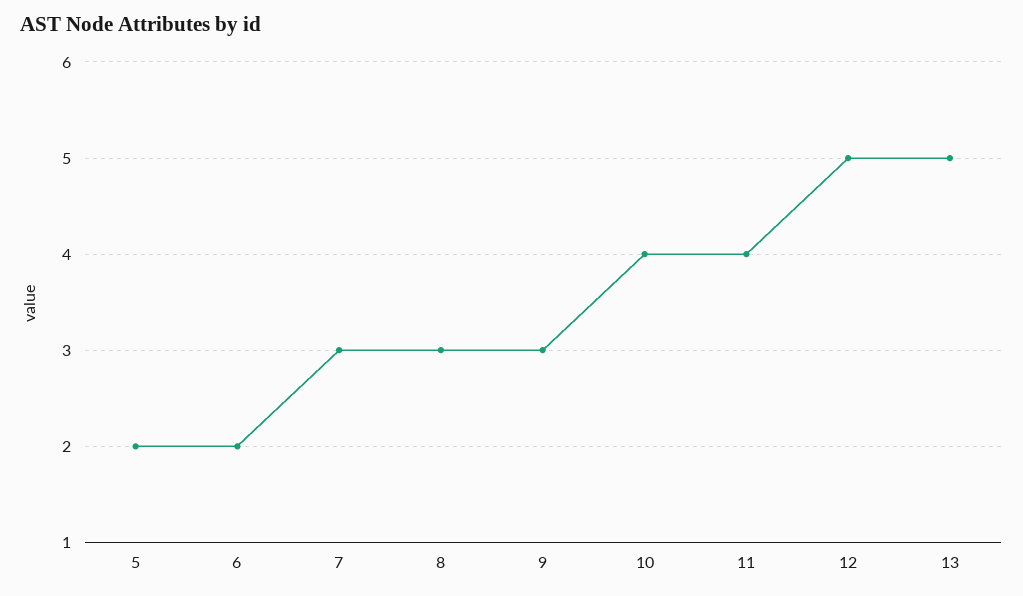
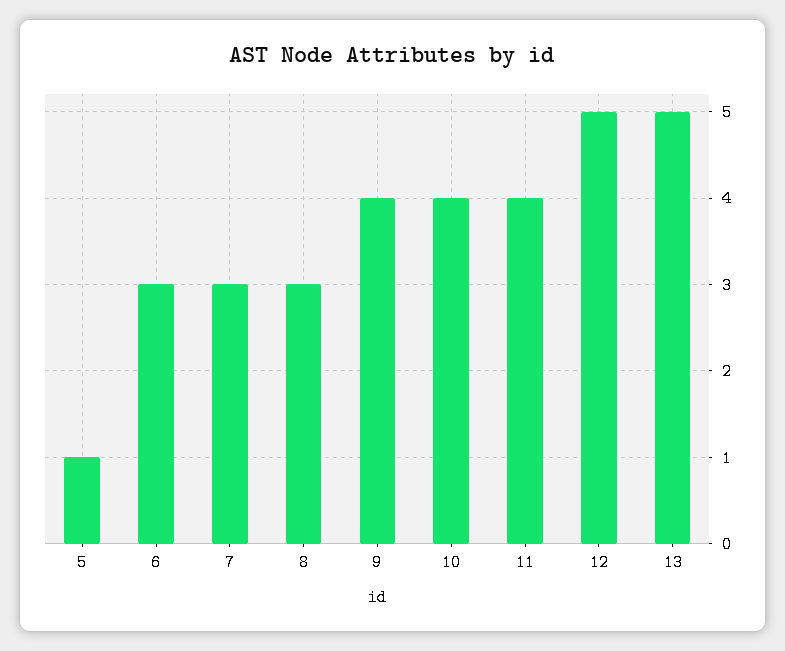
5: 2 -> 1
6: 2 -> 3
9: 3 -> 4

